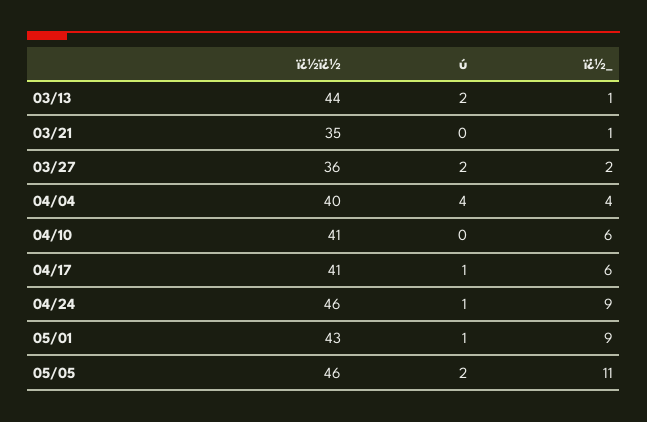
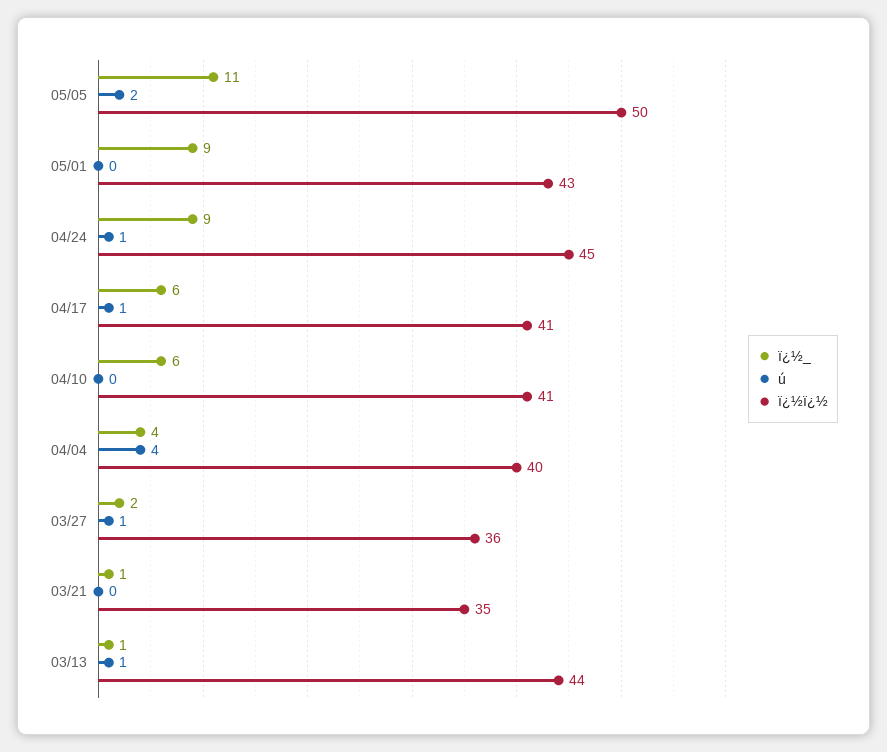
ú, 03/13: 2 -> 1
ú, 03/27: 2 -> 1
ï¿½ï¿½, 04/24: 46 -> 45
ú, 05/01: 1 -> 0
ï¿½ï¿½, 05/05: 46 -> 50

